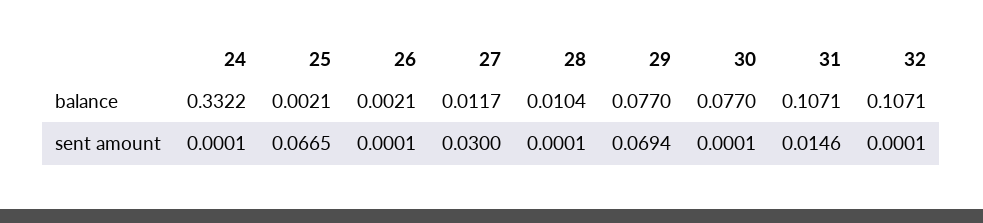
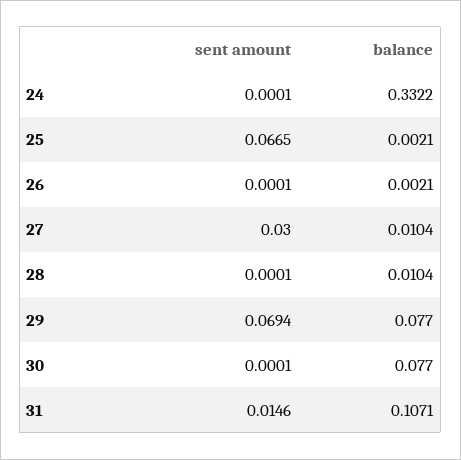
27, balance: 0.0117 -> 0.0104
32, balance: 0.1071 -> none
32, sent amount: 0.0001 -> none

